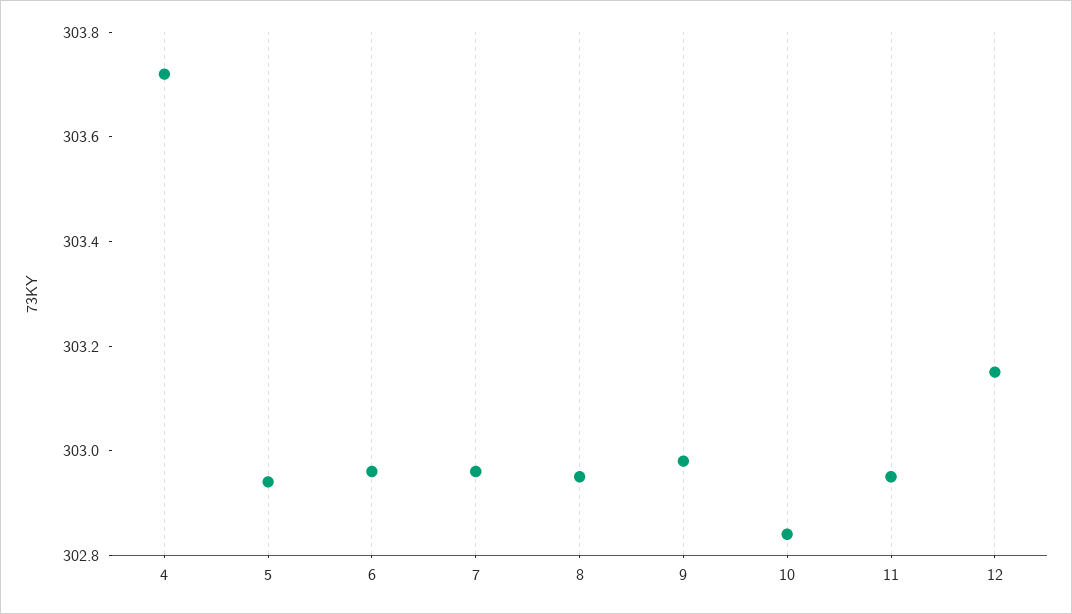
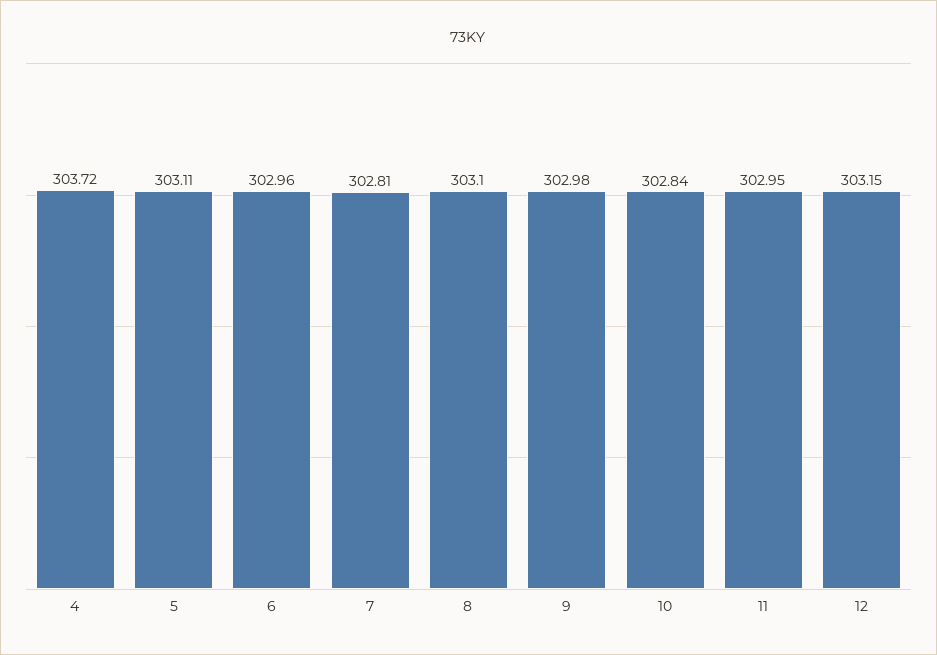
5: 302.95 -> 303.11
7: 302.95 -> 302.81
8: 302.95 -> 303.1

